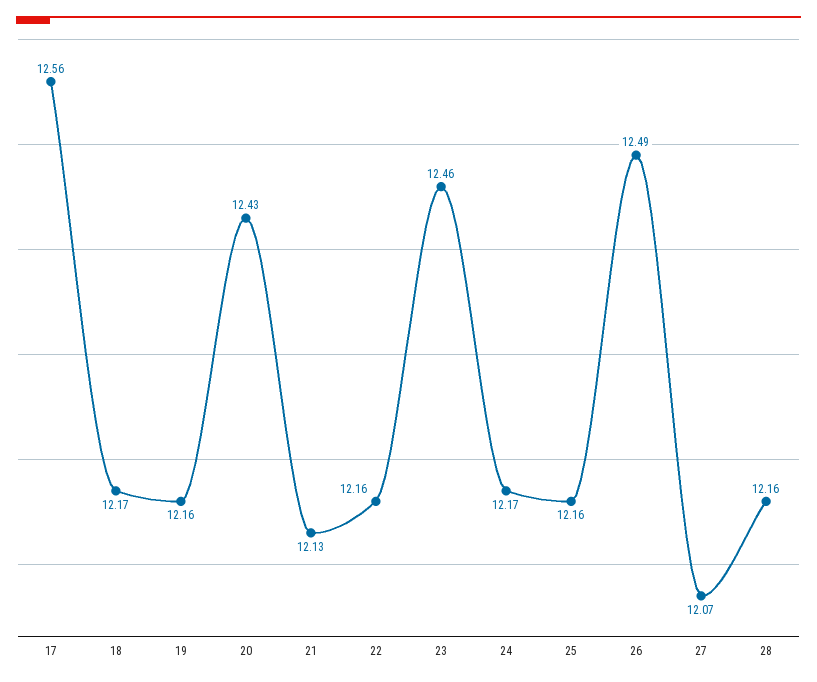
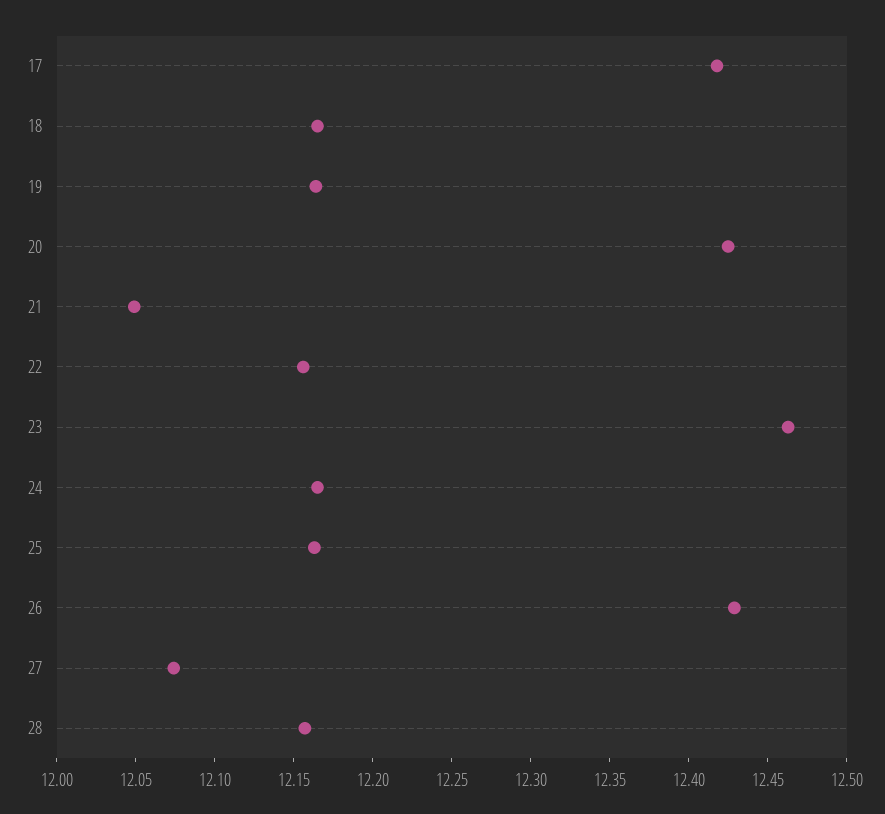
17: 12.56 -> 12.42
21: 12.13 -> 12.05
26: 12.49 -> 12.43

